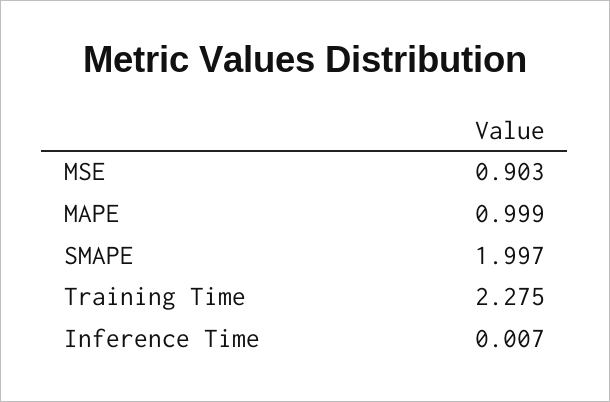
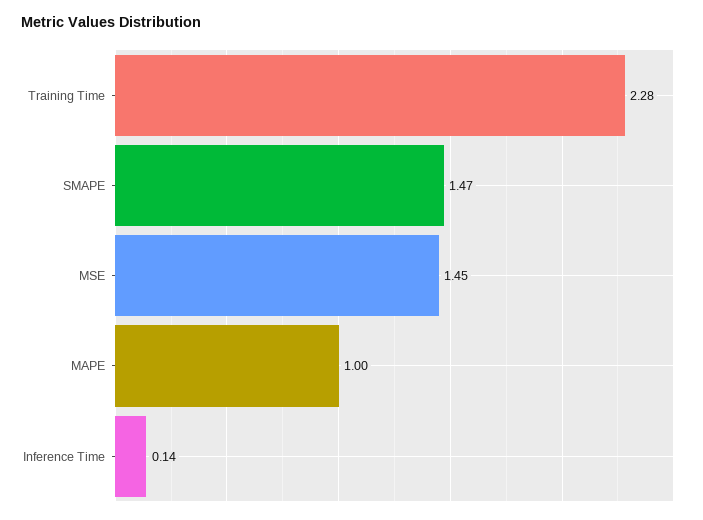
MSE: 0.903 -> 1.45
SMAPE: 1.997 -> 1.47
Inference Time: 0.007 -> 0.14

